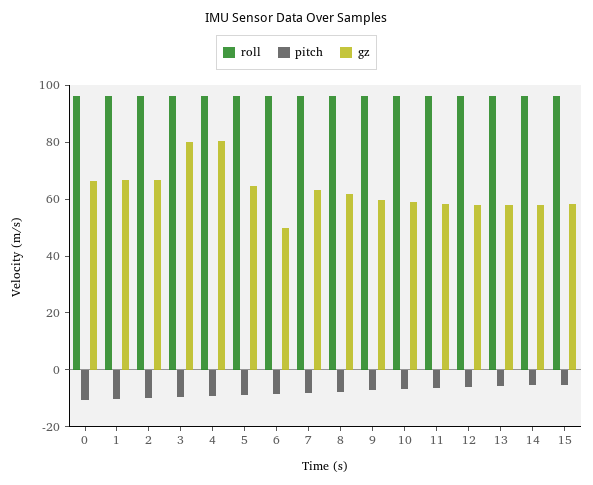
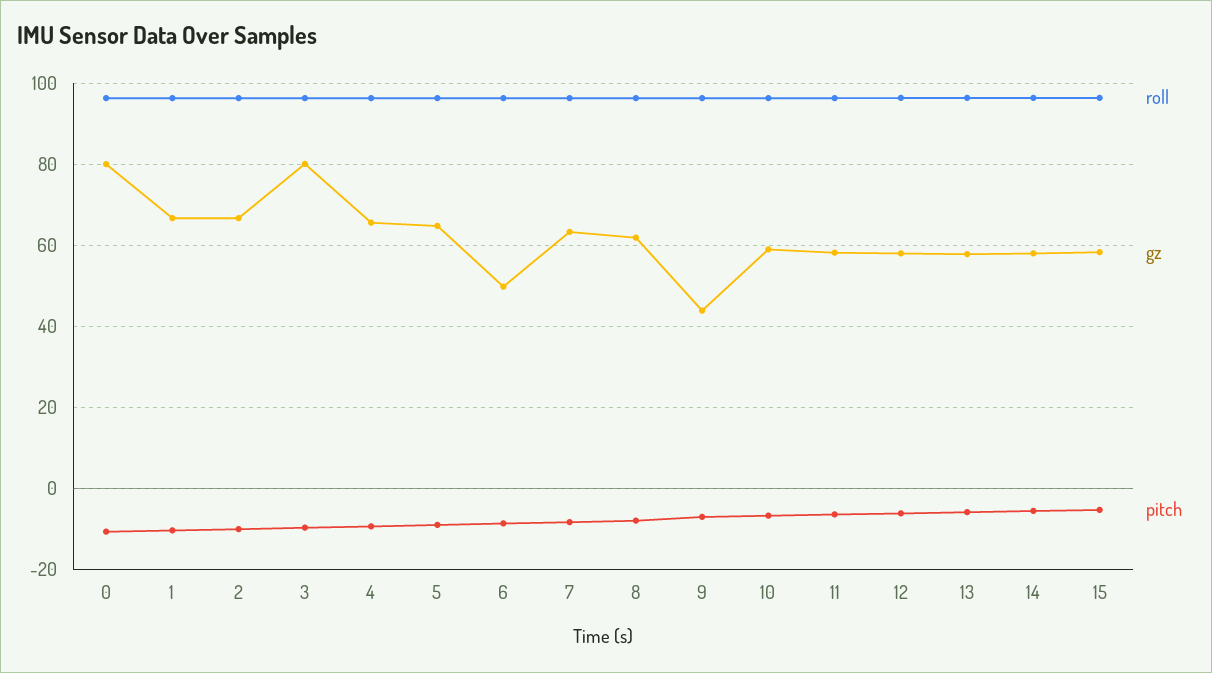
gz, 0: 65 -> 80
gz, 4: 80 -> 66
gz, 9: 60 -> 44

